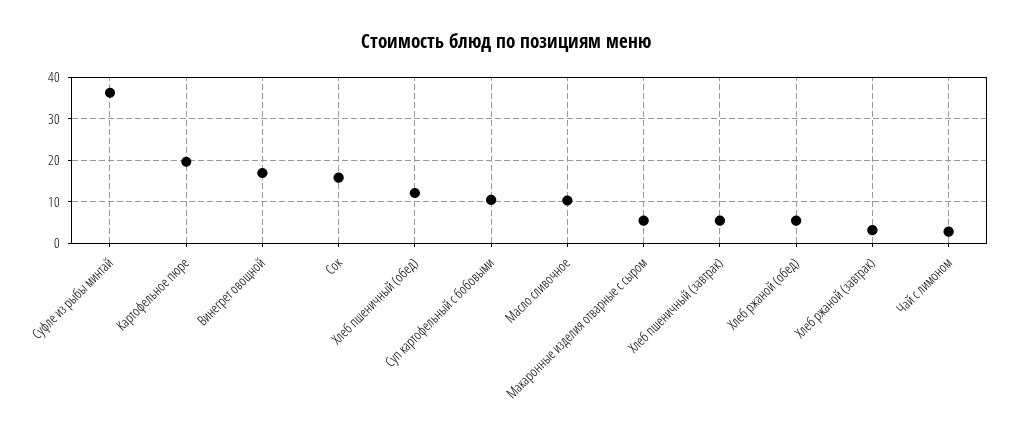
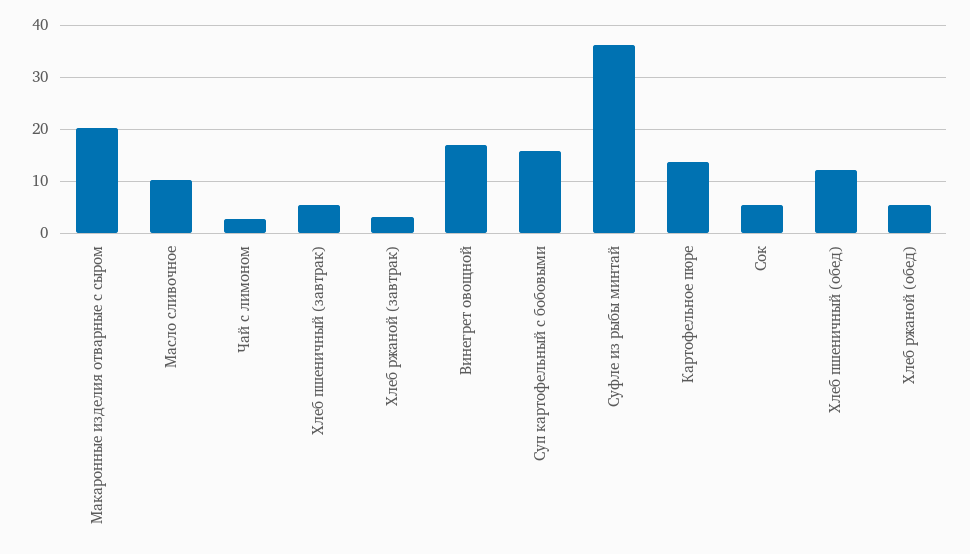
Картофельное пюре: 20 -> 14
Сок: 16 -> 6
Суп картофельный с бобовыми: 10 -> 16
Макаронные изделия отварные с сыром: 6 -> 20

